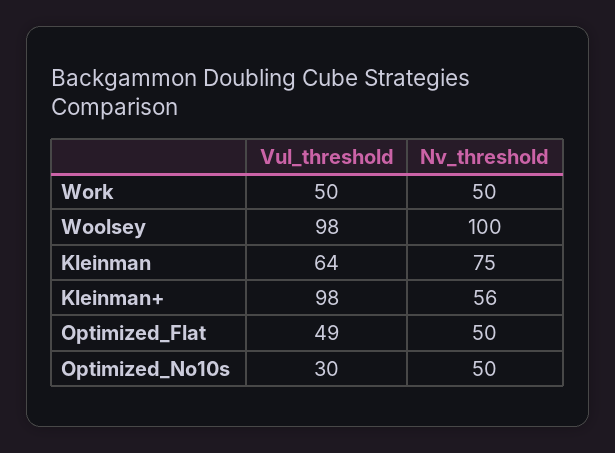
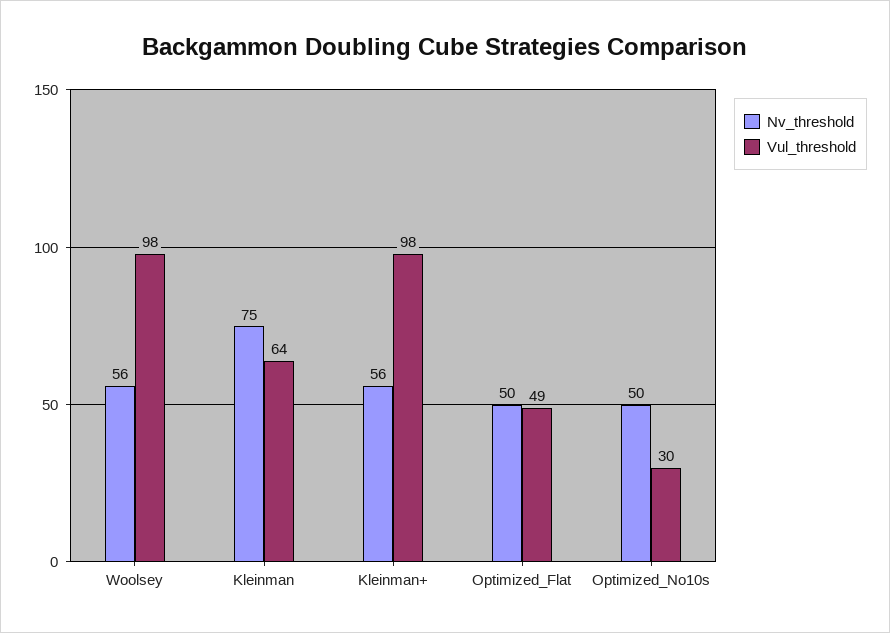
Vul_threshold, Work: 50 -> none
Nv_threshold, Work: 50 -> none
Nv_threshold, Woolsey: 100 -> 56

